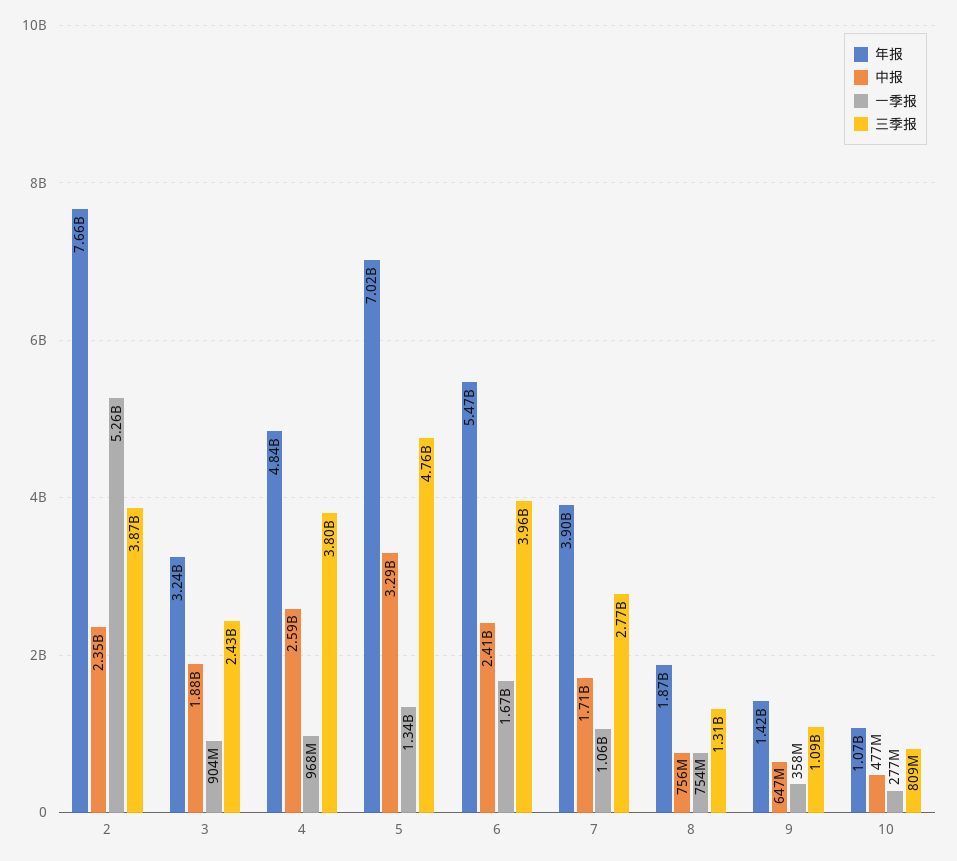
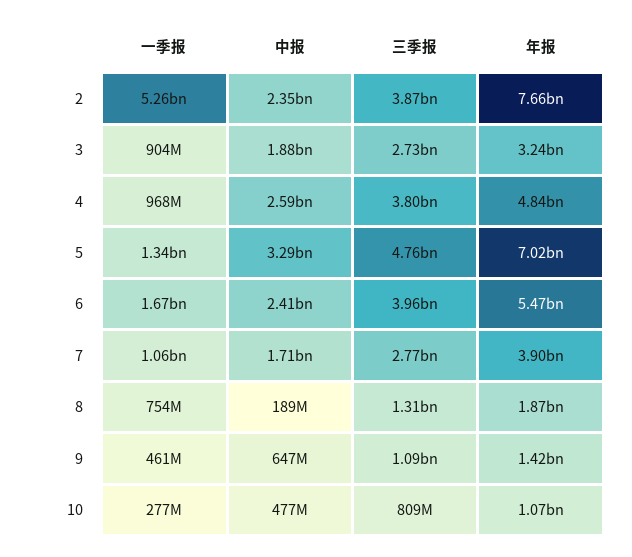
三季报, 3: 2430000000 -> 2730000000
中报, 8: 756000000 -> 189000000
一季报, 9: 358000000 -> 461000000

